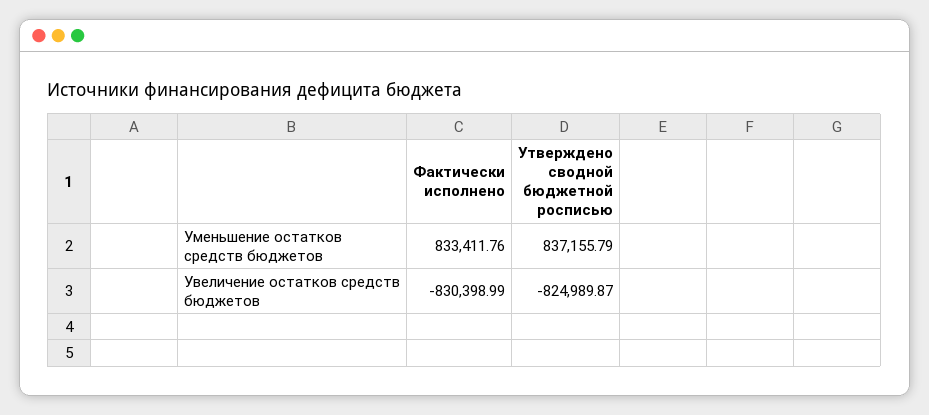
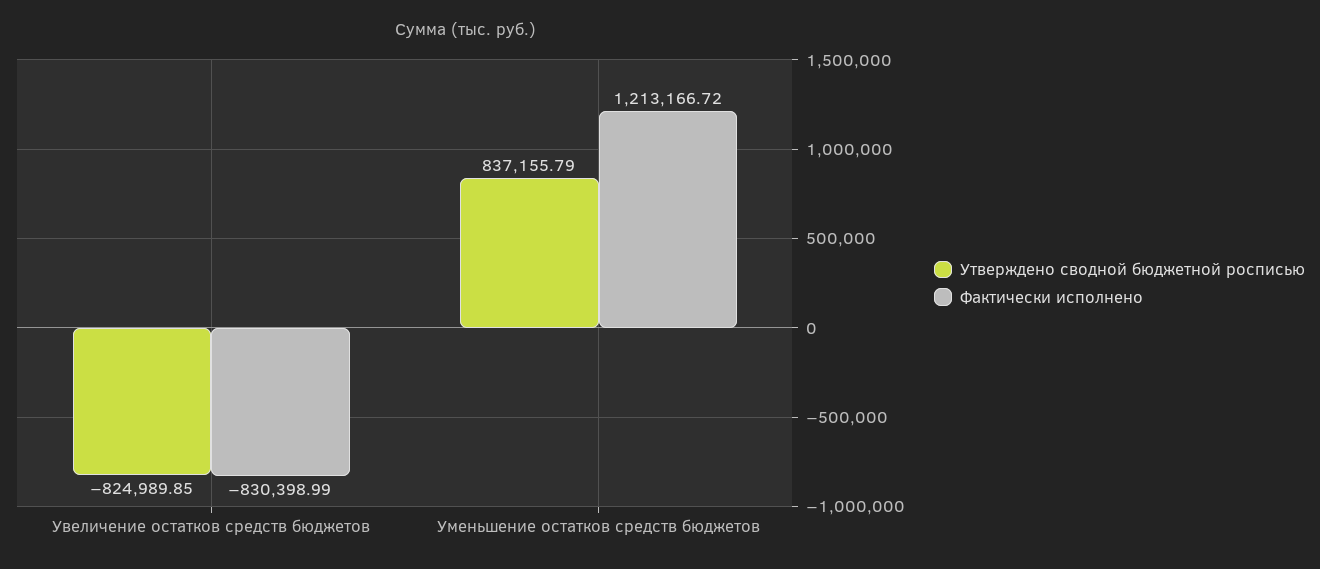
Фактически исполнено, Уменьшение остатков средств бюджетов: 833411.76 -> 1213166.72
Утверждено сводной бюджетной росписью, Увеличение остатков средств бюджетов: -824989.87 -> -824989.85

